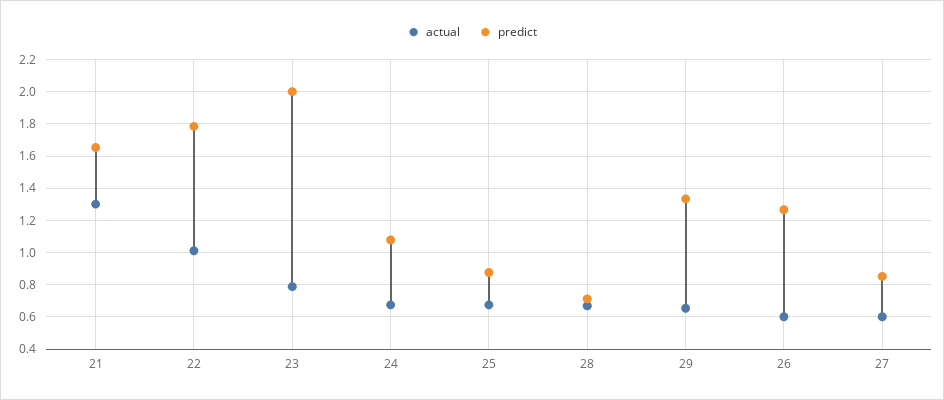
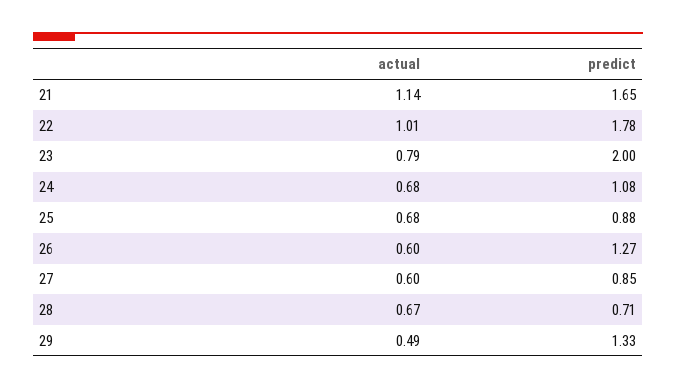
actual, 21: 1.3 -> 1.14
actual, 29: 0.65 -> 0.49

